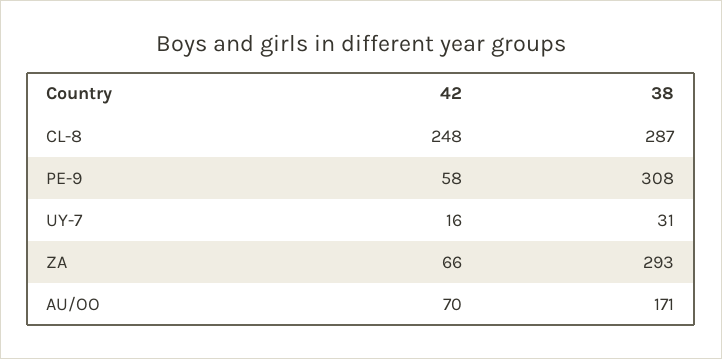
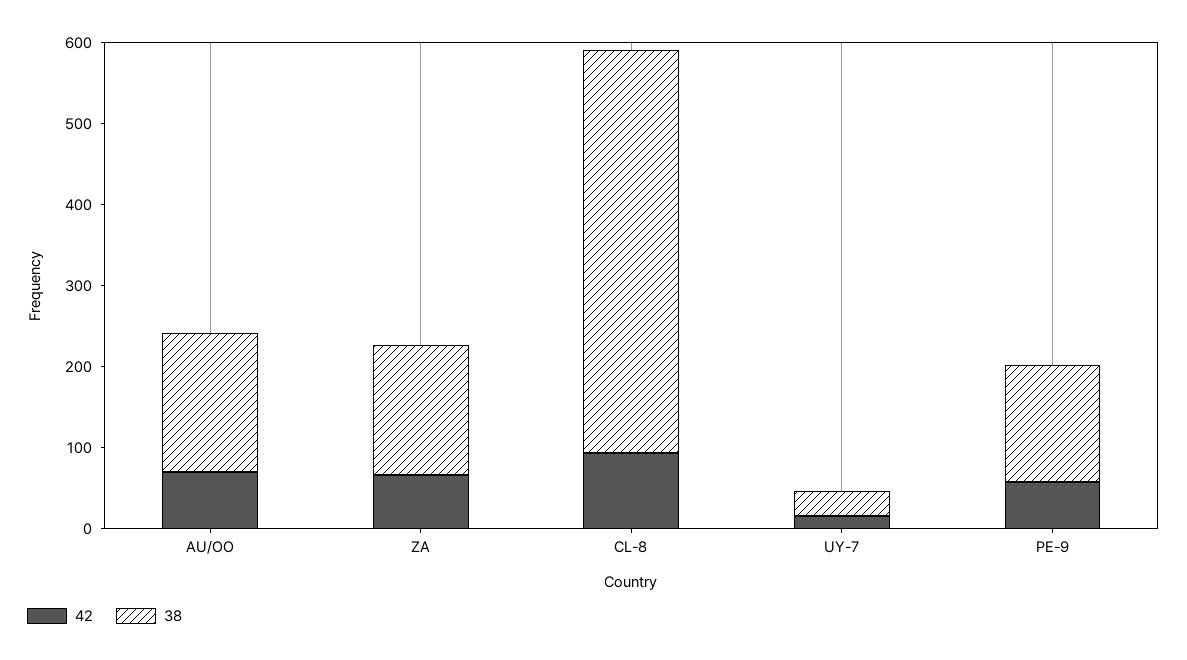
42, CL-8: 248 -> 100
38, CL-8: 287 -> 500
38, PE-9: 308 -> 140
38, ZA: 293 -> 160

